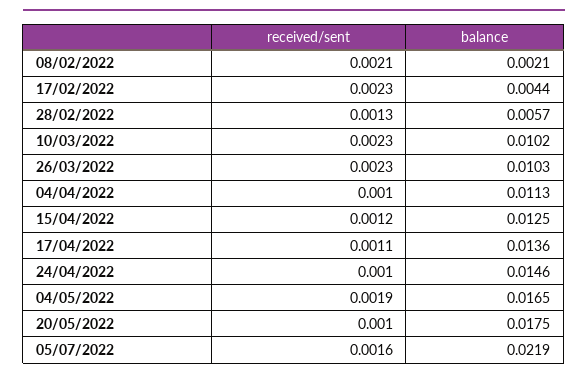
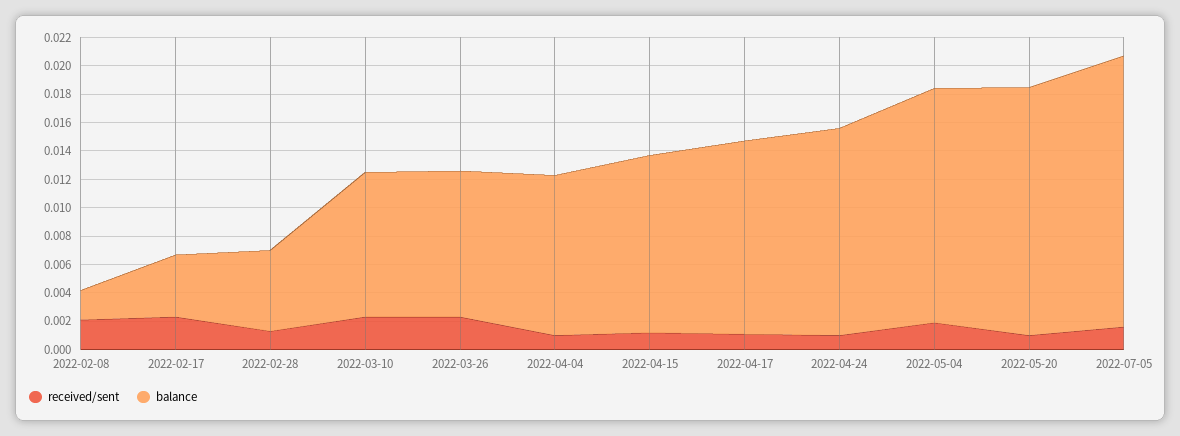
balance, 05/07/2022: 0.0219 -> 0.019

